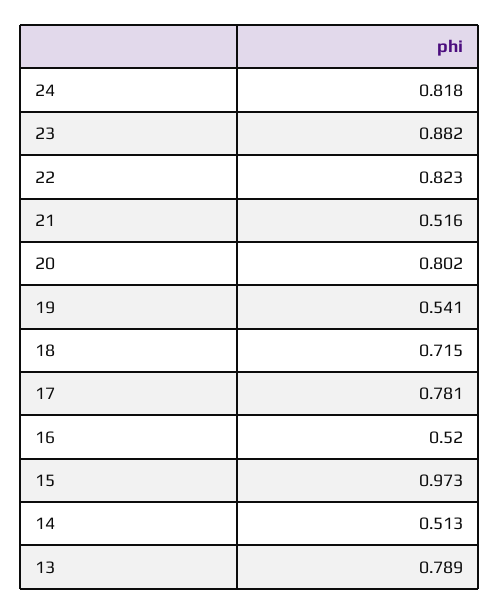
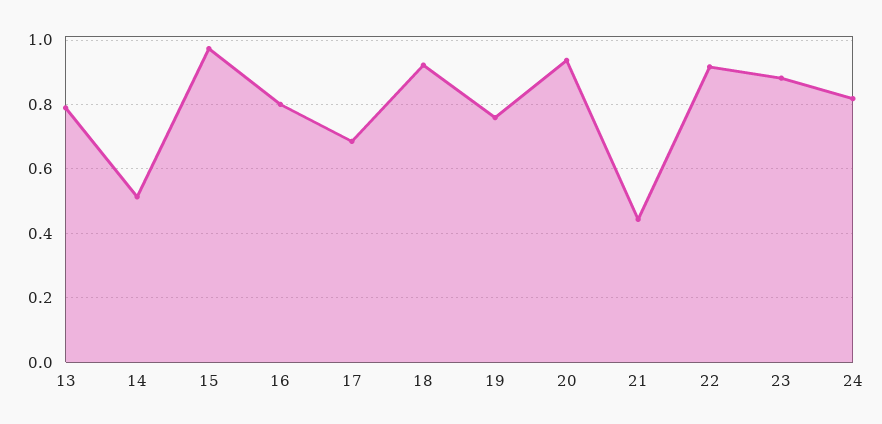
22: 0.823 -> 0.92
21: 0.516 -> 0.44
20: 0.802 -> 0.94
19: 0.541 -> 0.76
18: 0.715 -> 0.92
17: 0.781 -> 0.68
16: 0.52 -> 0.8

